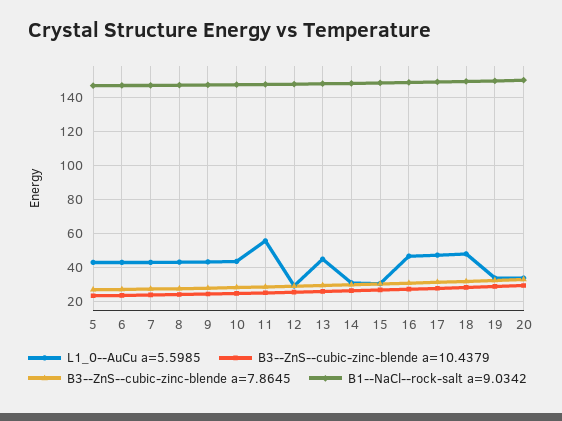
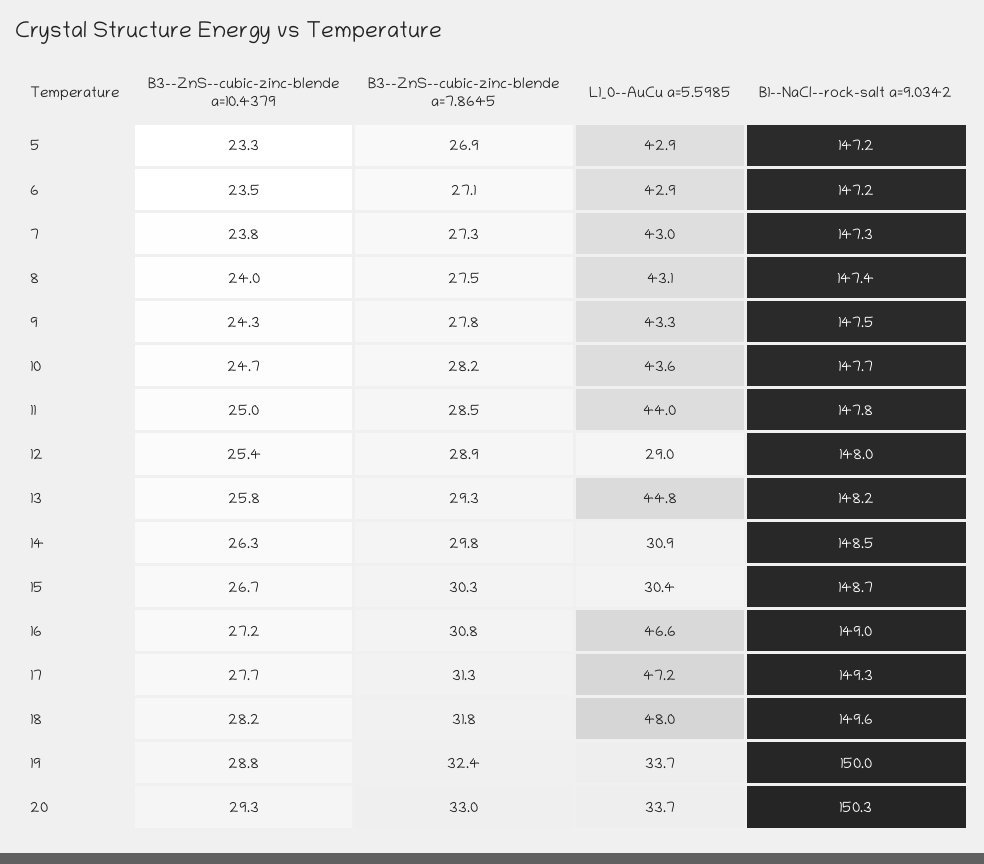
L1_0--AuCu a=5.5985, 11: 55 -> 44

